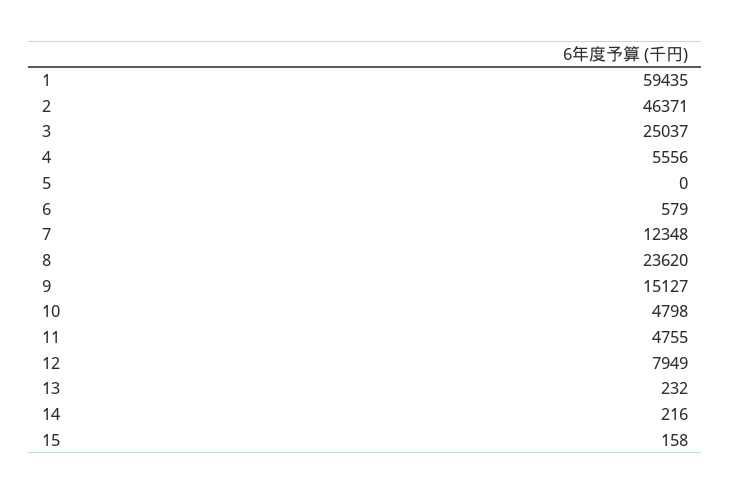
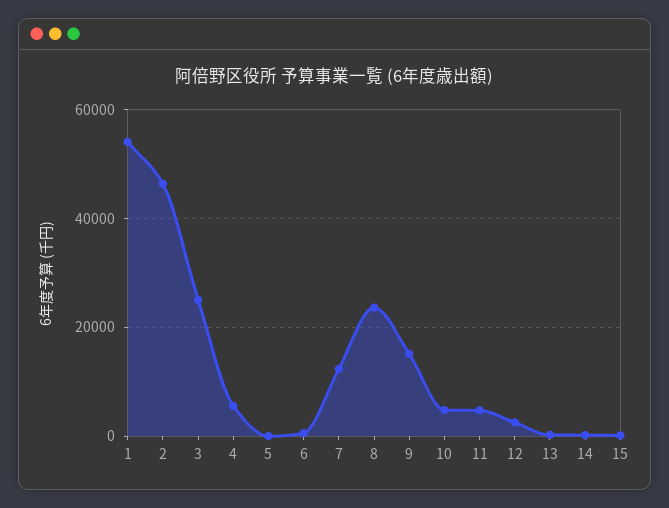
1: 59435 -> 54000
12: 7949 -> 2000

